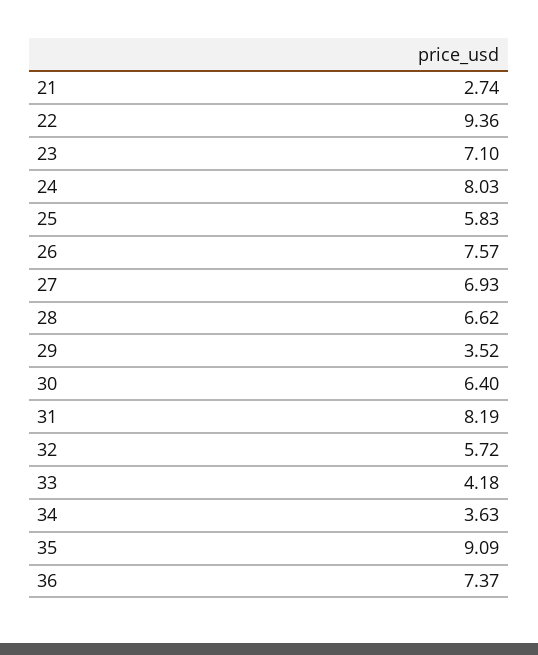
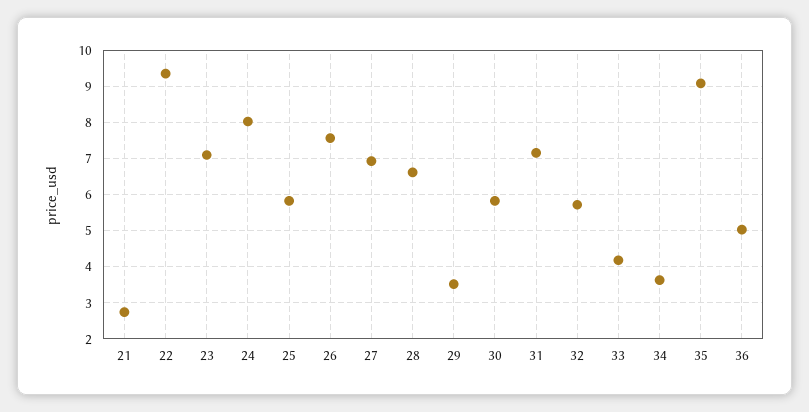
30: 6.4 -> 5.8
31: 8.19 -> 7.2
36: 7.37 -> 5

